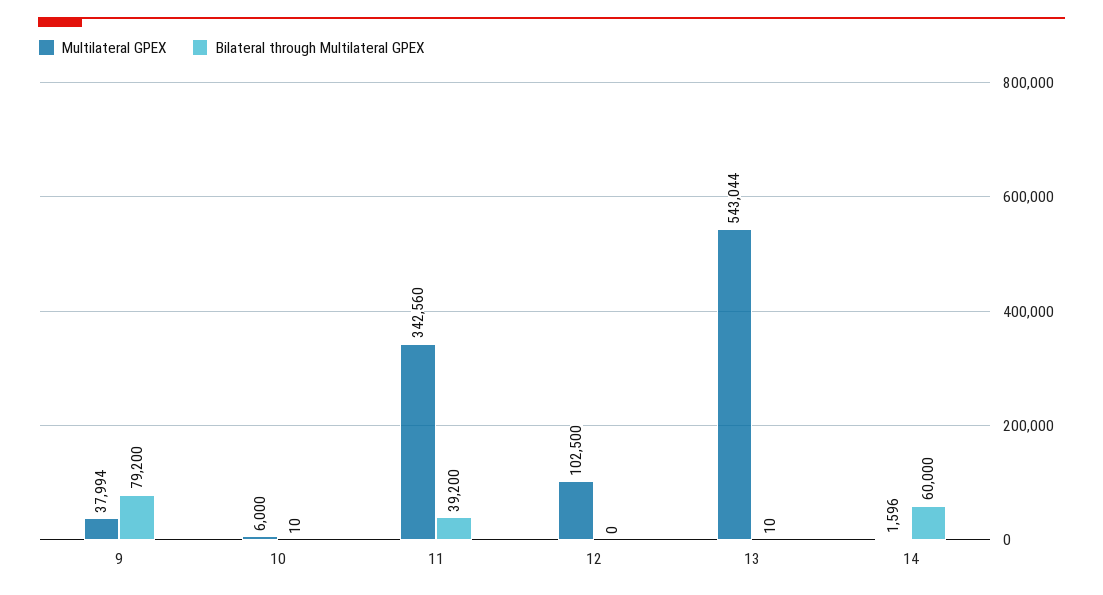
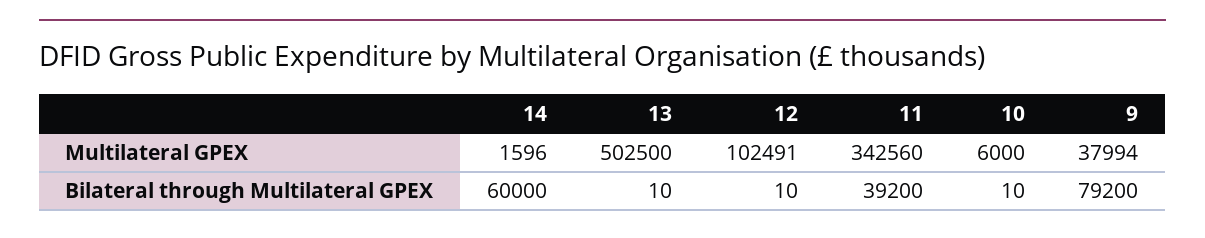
Multilateral GPEX, 12: 102500 -> 102491
Bilateral through Multilateral GPEX, 12: 0 -> 10
Multilateral GPEX, 13: 543044 -> 502500

